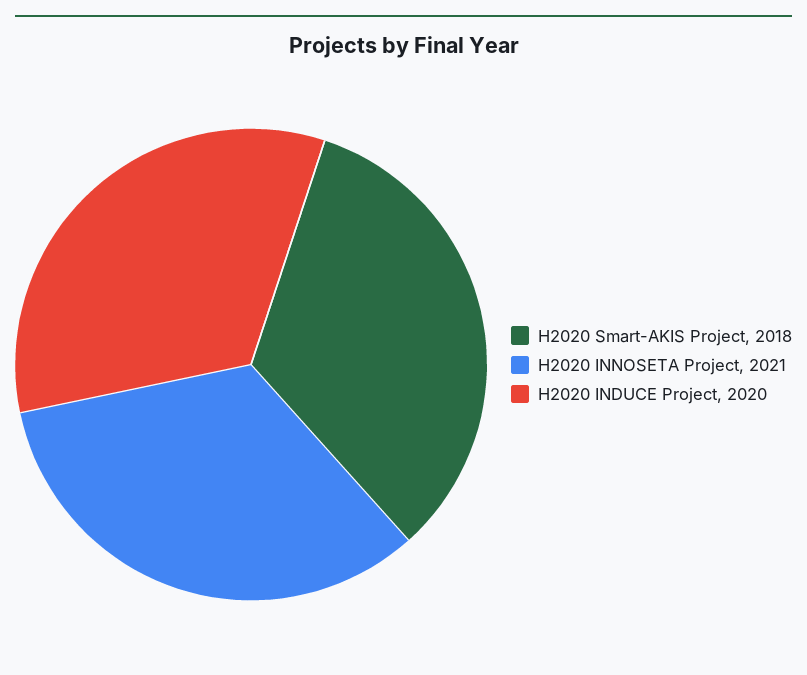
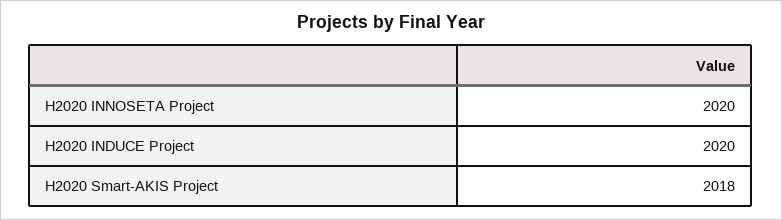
H2020 INNOSETA Project: 2021 -> 2020

